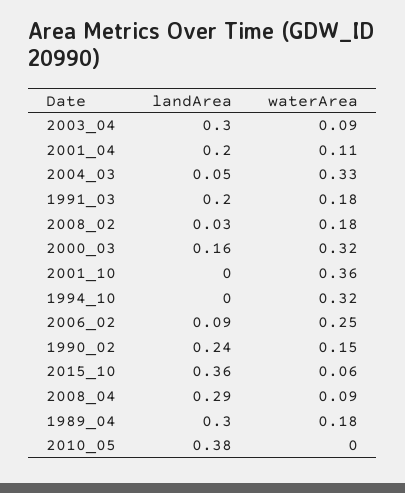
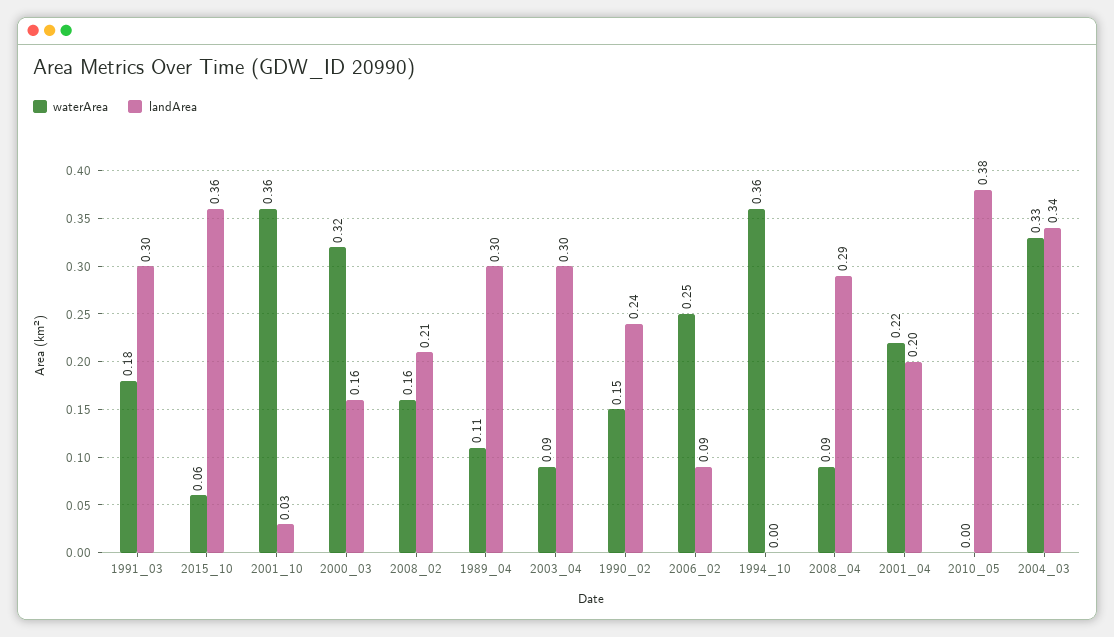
waterArea, 2001_04: 0.11 -> 0.22
landArea, 2004_03: 0.05 -> 0.34
landArea, 1991_03: 0.2 -> 0.3
landArea, 2008_02: 0.03 -> 0.21
waterArea, 2008_02: 0.18 -> 0.16
landArea, 2001_10: 0 -> 0.03
waterArea, 1994_10: 0.32 -> 0.36
waterArea, 1989_04: 0.18 -> 0.11

